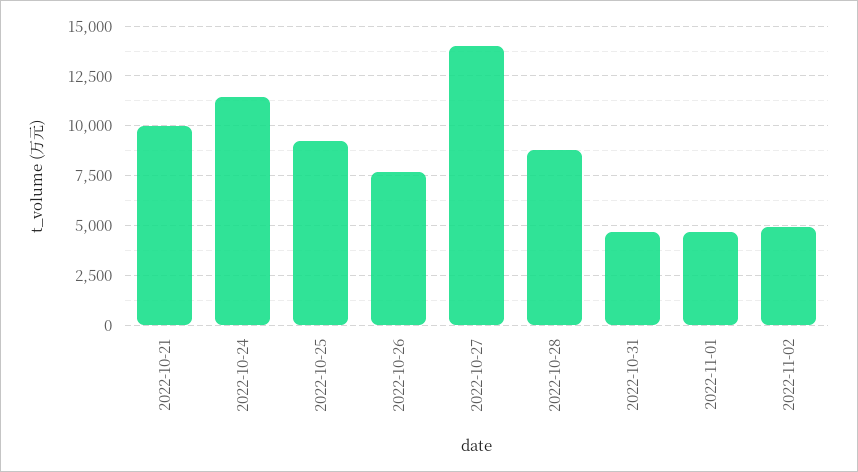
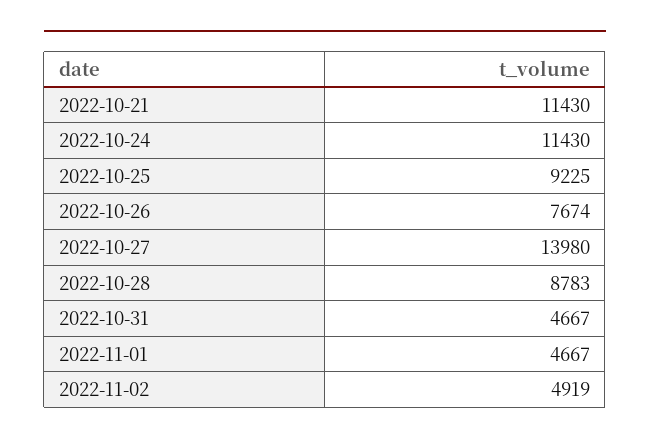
2022-10-21: 10000 -> 11430

